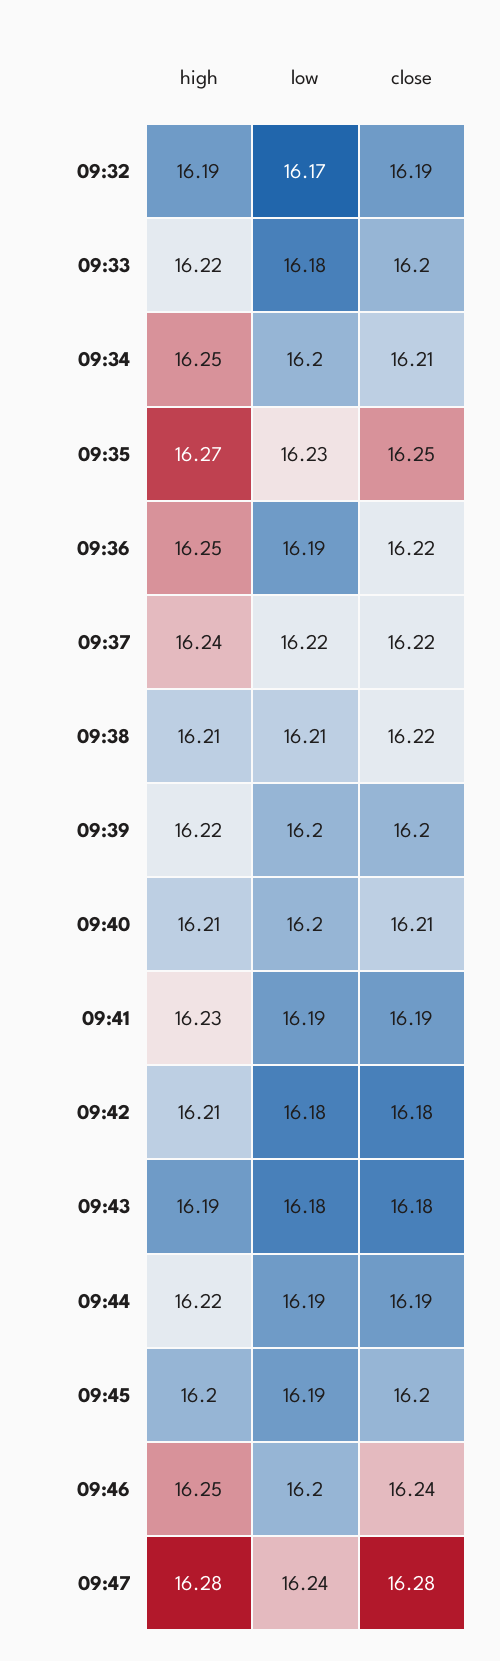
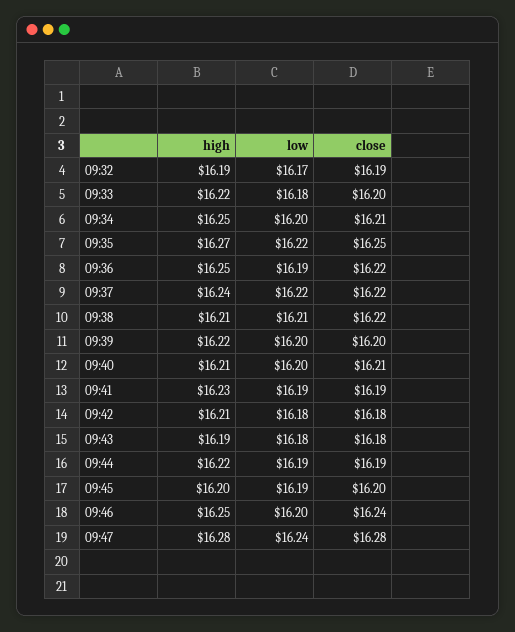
low, 09:35: 16.23 -> 16.22

